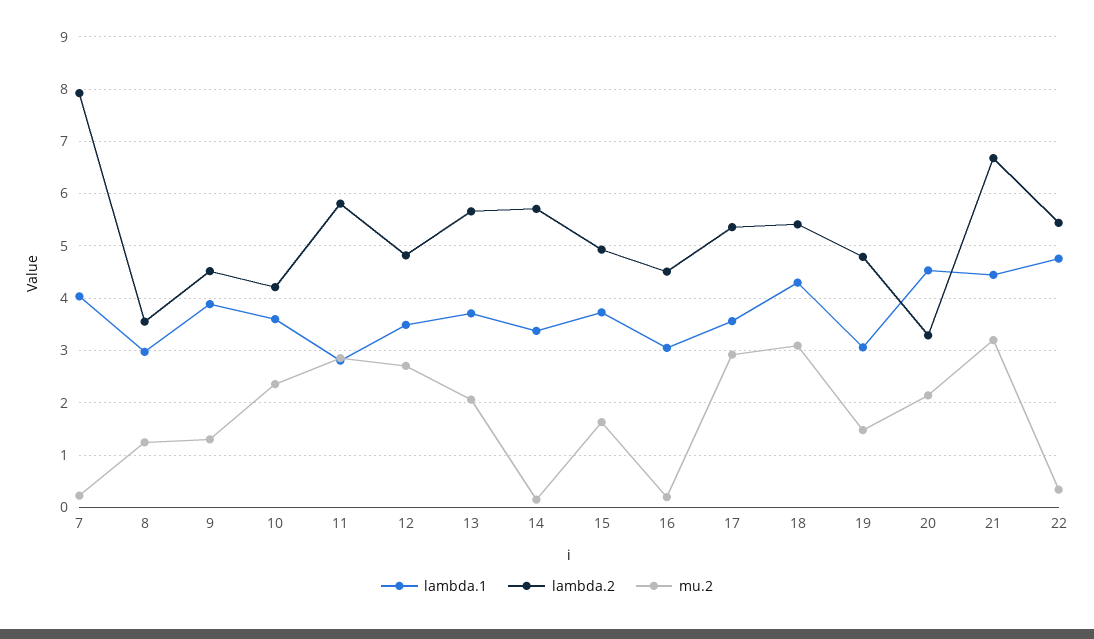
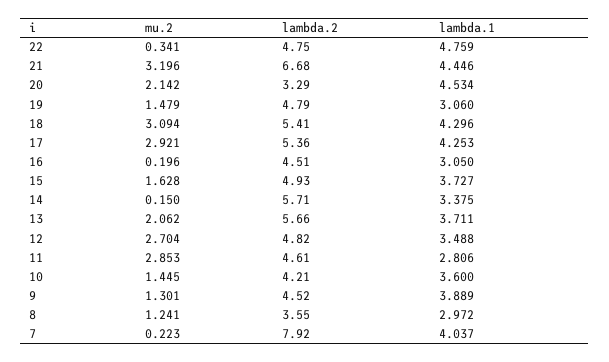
mu.2, 10: 2.4 -> 1.445
lambda.2, 11: 5.8 -> 4.61
lambda.1, 17: 3.6 -> 4.253
lambda.2, 22: 5.4 -> 4.75

